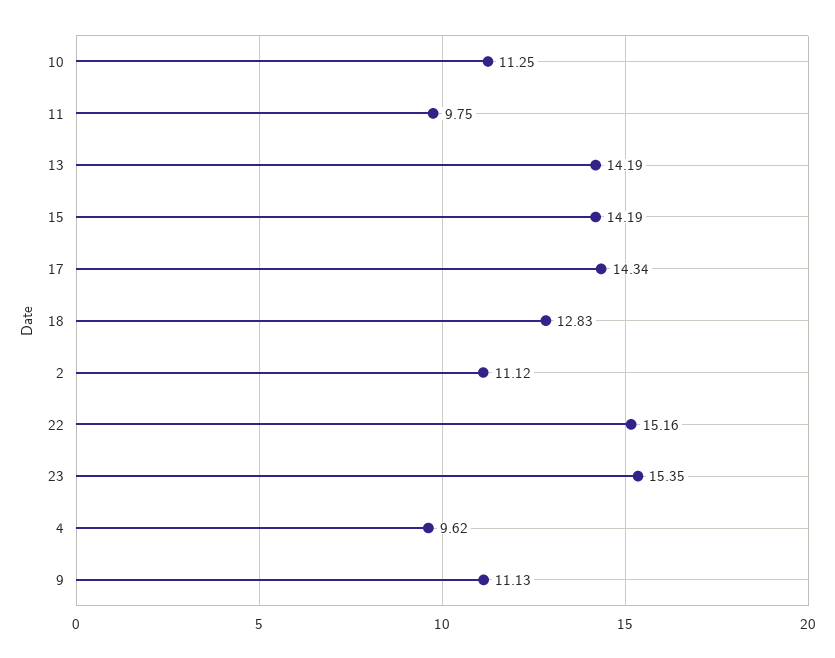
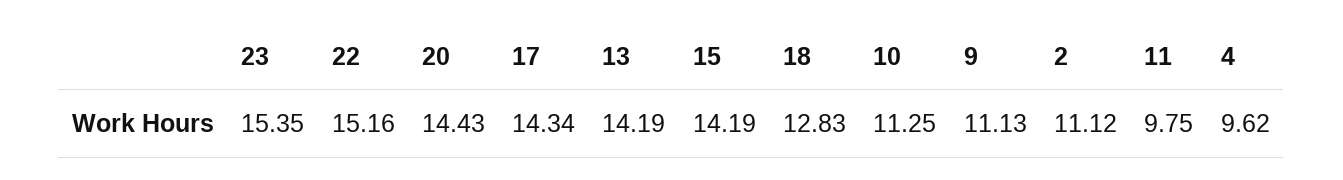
20: none -> 14.43

